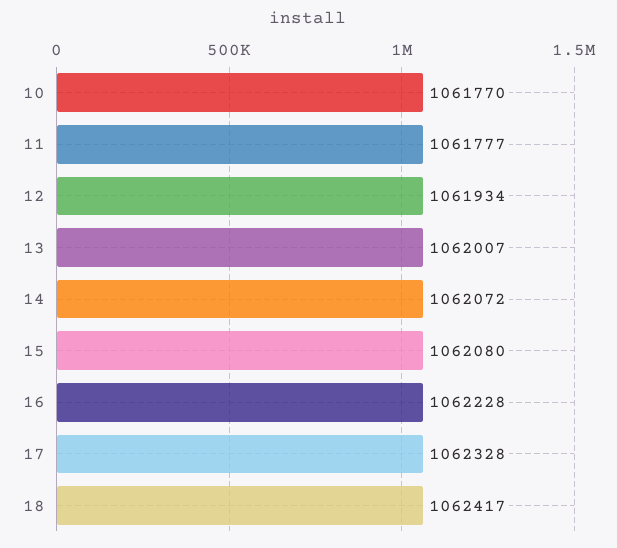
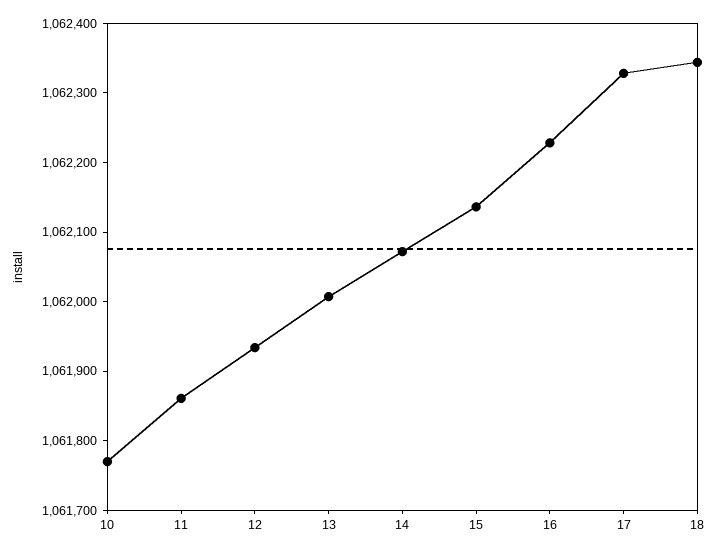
11: 1061777 -> 1061860
15: 1062080 -> 1062140
18: 1062417 -> 1062340

